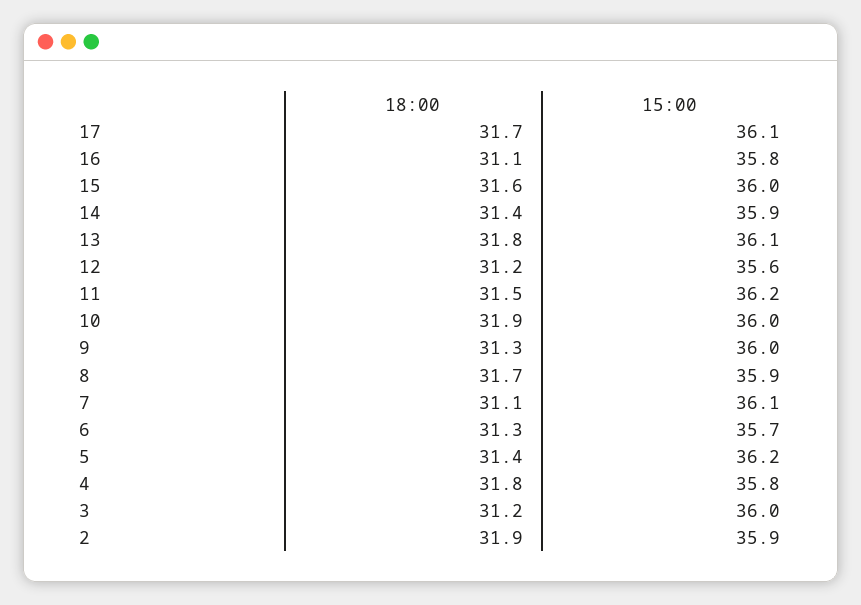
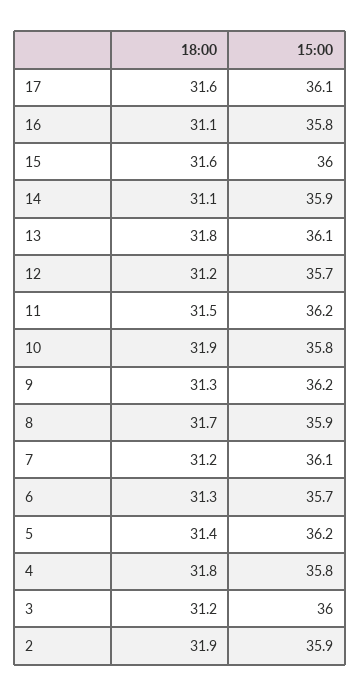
18:00, 17: 31.7 -> 31.6
18:00, 14: 31.4 -> 31.1
15:00, 12: 35.6 -> 35.7
15:00, 10: 36 -> 35.8
15:00, 9: 36 -> 36.2
18:00, 7: 31.1 -> 31.2

